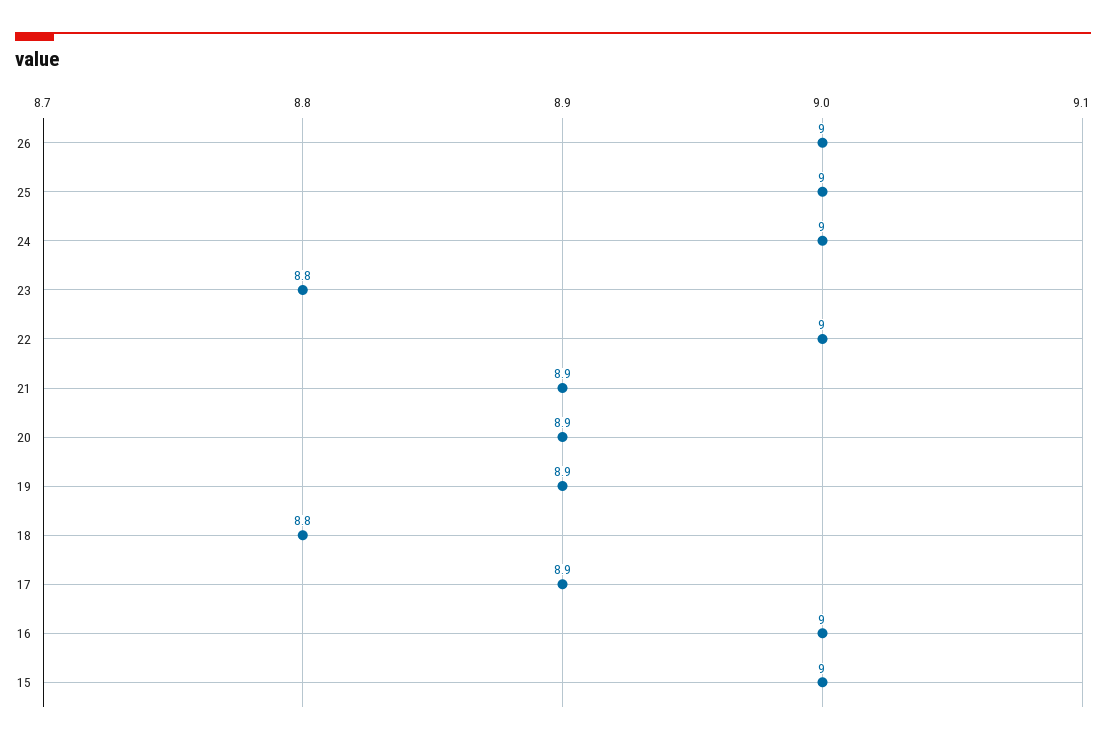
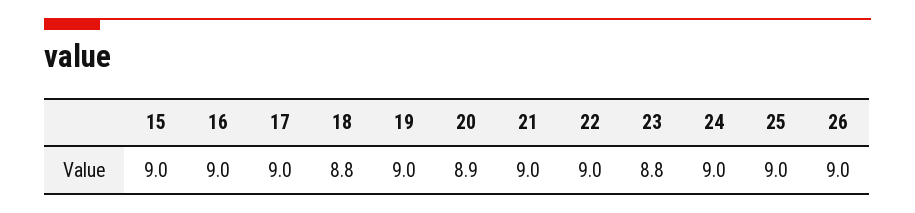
21: 8.9 -> 9
19: 8.9 -> 9
17: 8.9 -> 9

